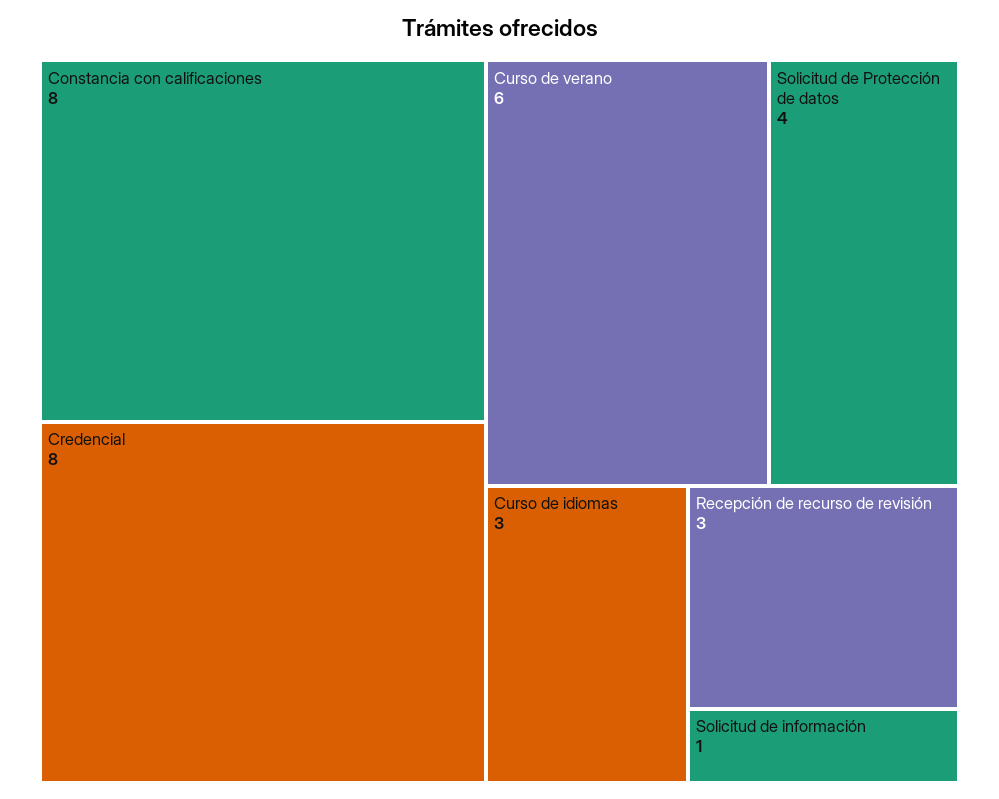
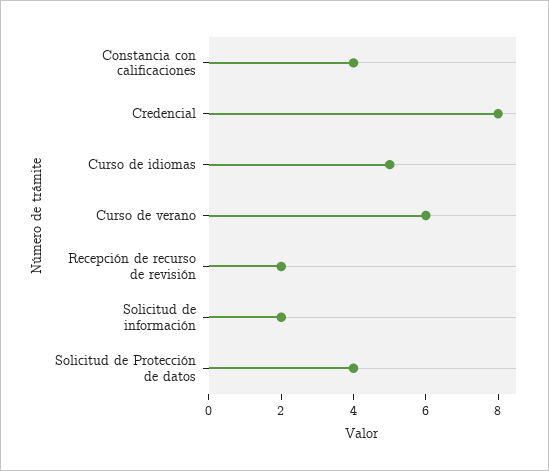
Constancia con calificaciones: 8 -> 4
Curso de idiomas: 3 -> 5
Recepción de recurso de revisión: 3 -> 2
Solicitud de información: 1 -> 2

